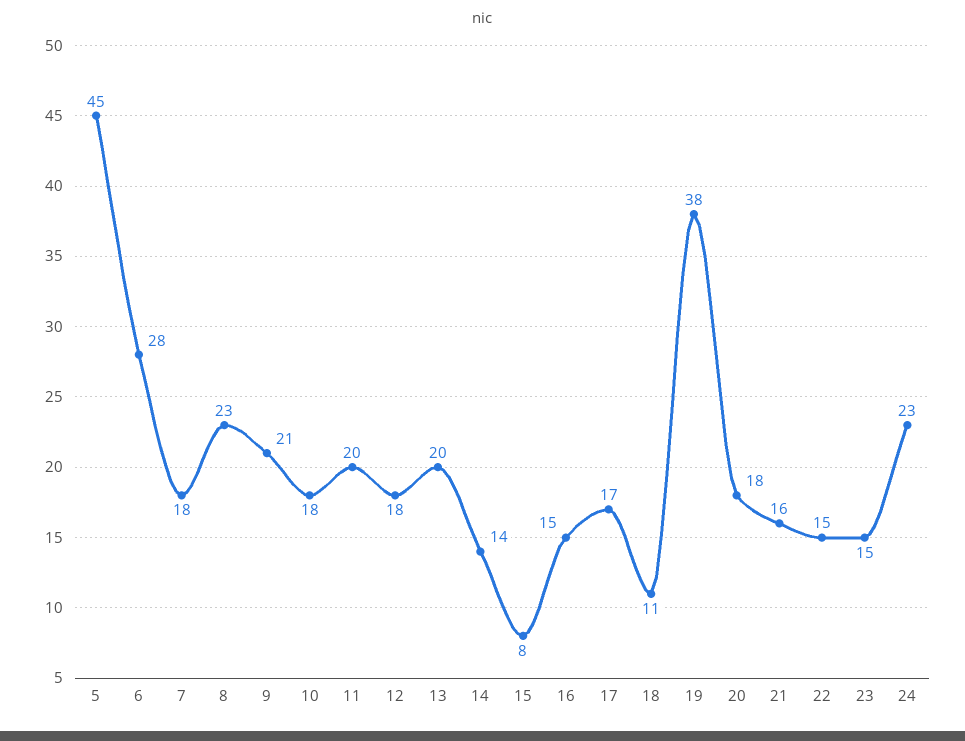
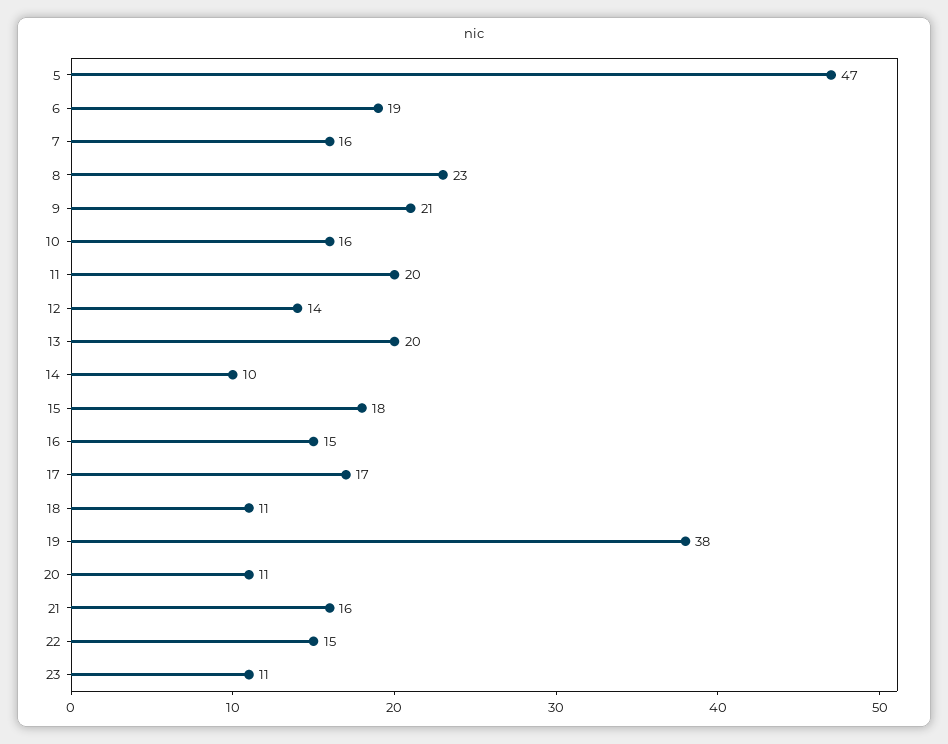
5: 45 -> 47
6: 28 -> 19
7: 18 -> 16
10: 18 -> 16
12: 18 -> 14
14: 14 -> 10
15: 8 -> 18
20: 18 -> 11
23: 15 -> 11
24: 23 -> none

